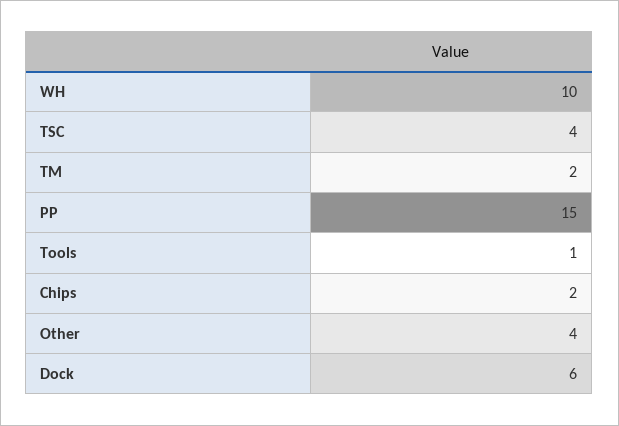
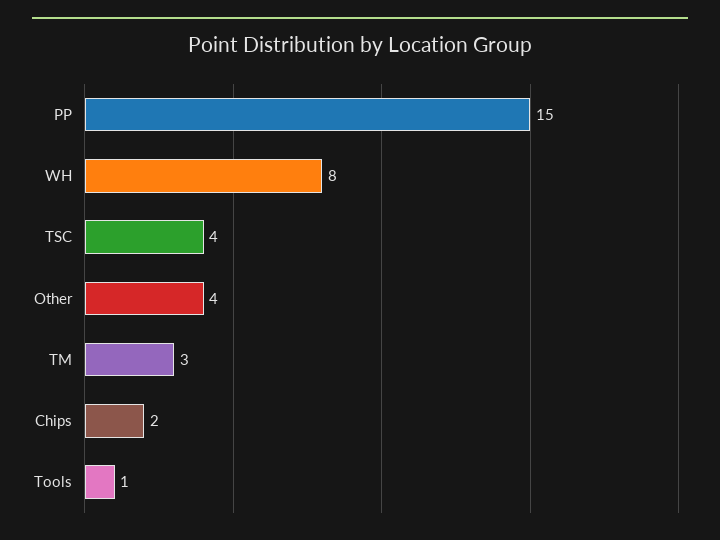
WH: 10 -> 8
TM: 2 -> 3
Dock: 6 -> none

